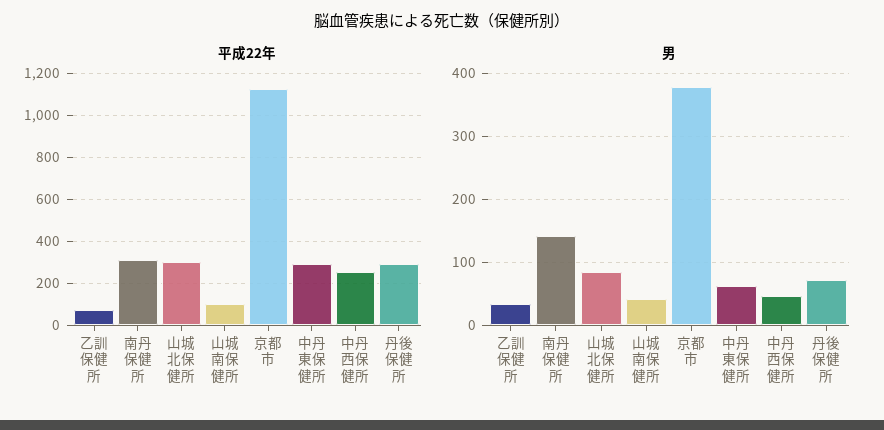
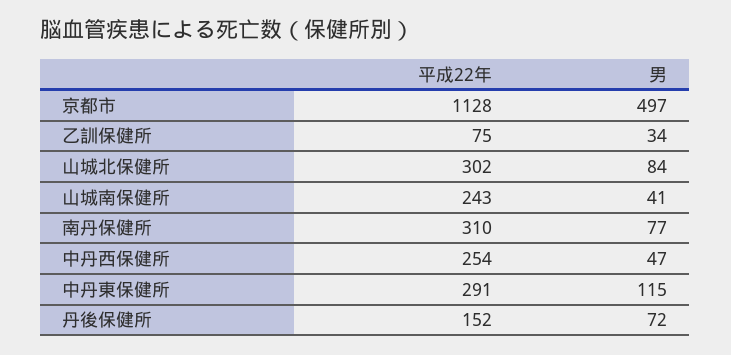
平成22年, 山城南保健所: 100 -> 243
平成22年, 丹後保健所: 300 -> 152
男, 南丹保健所: 140 -> 77
男, 京都市: 380 -> 497
男, 中丹東保健所: 60 -> 115

